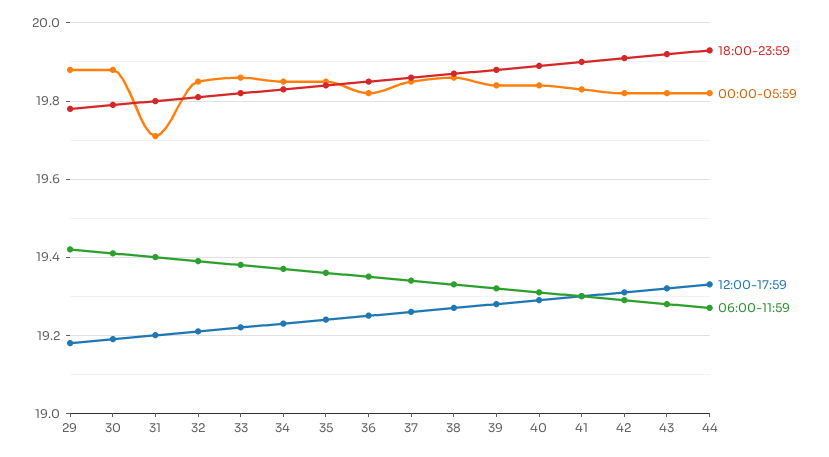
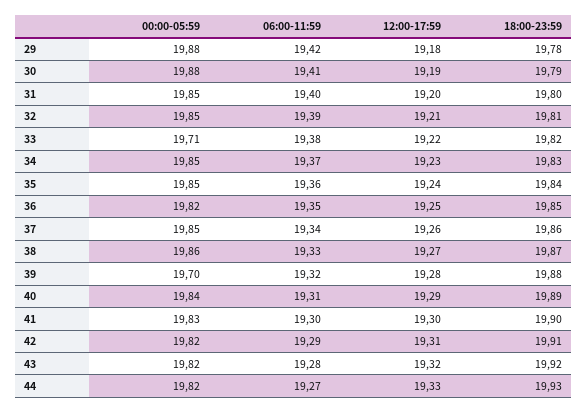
00:00-05:59, 31: 19.7 -> 19.85
00:00-05:59, 33: 19.85 -> 19.71
00:00-05:59, 39: 19.85 -> 19.7

